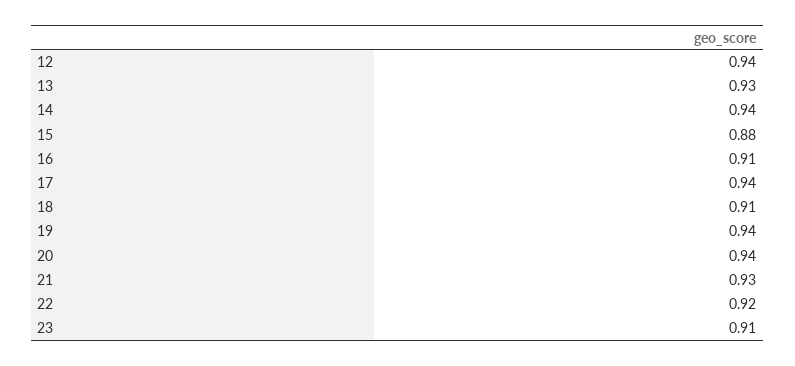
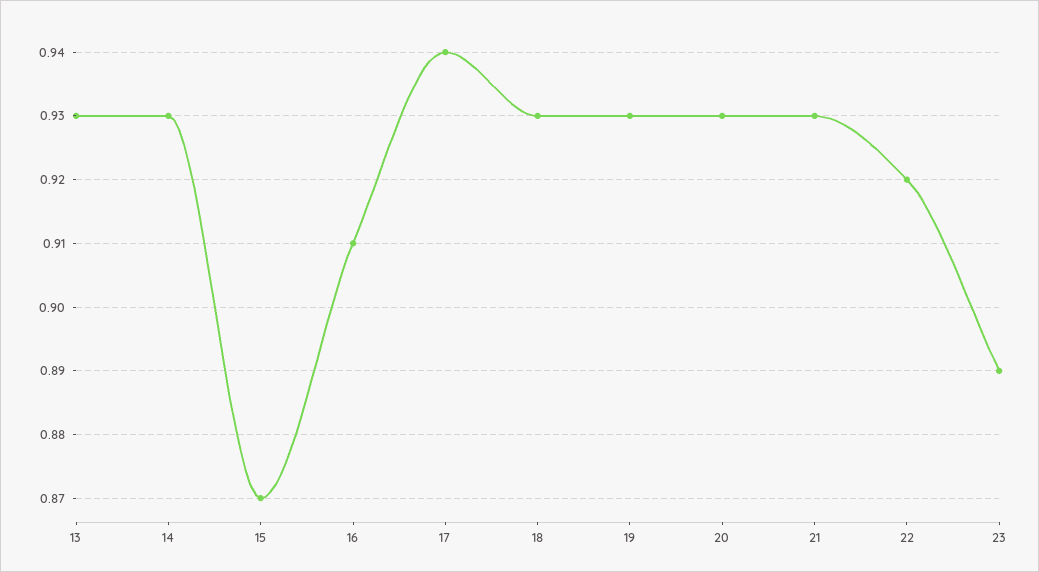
12: 0.94 -> none
14: 0.94 -> 0.93
15: 0.88 -> 0.87
18: 0.91 -> 0.93
19: 0.94 -> 0.93
20: 0.94 -> 0.93
23: 0.91 -> 0.89

